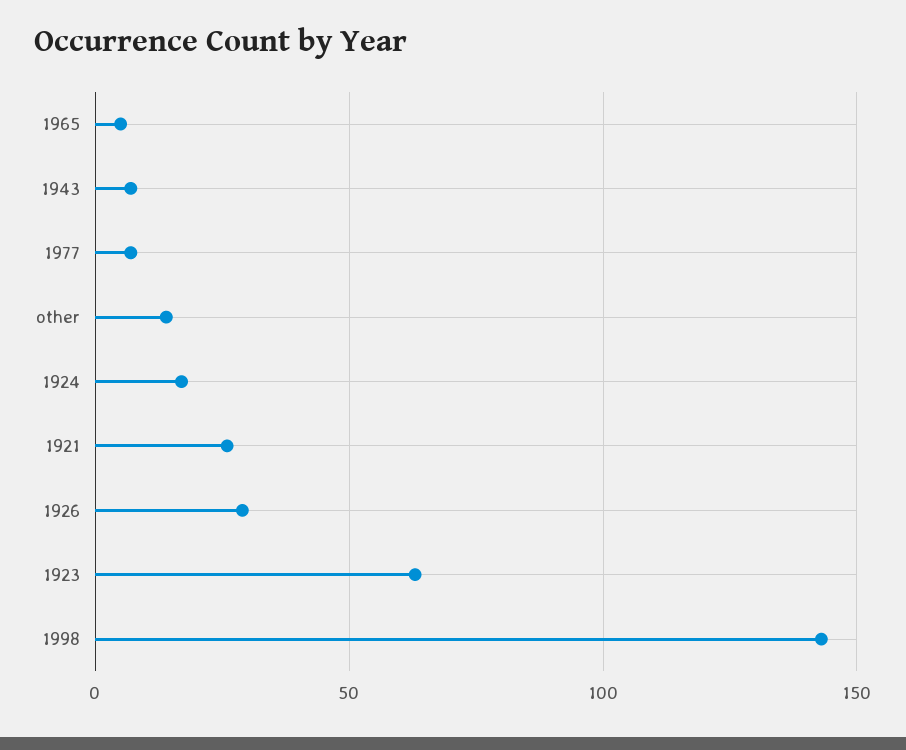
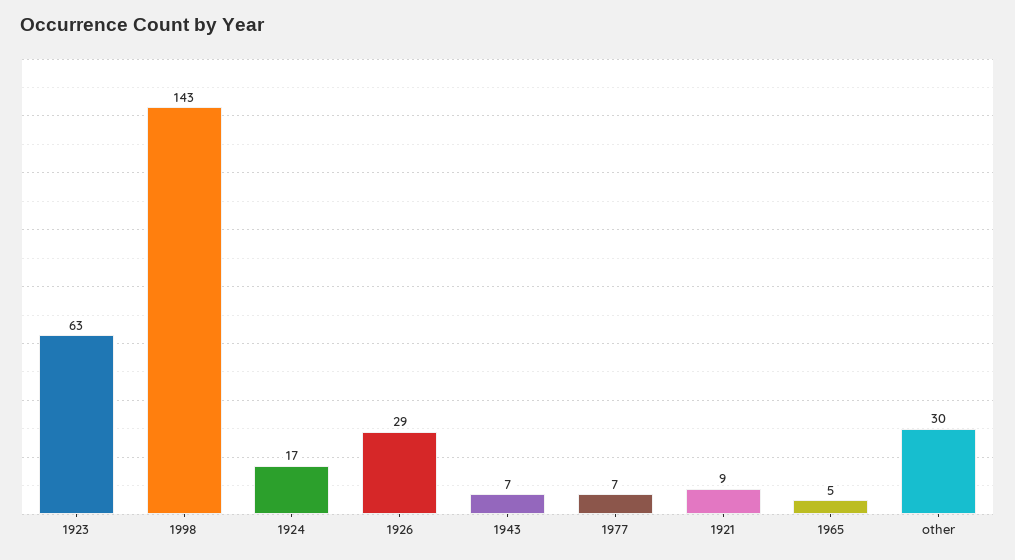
other: 15 -> 30
1921: 25 -> 9

